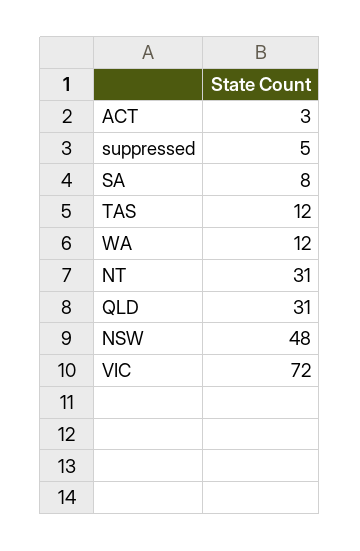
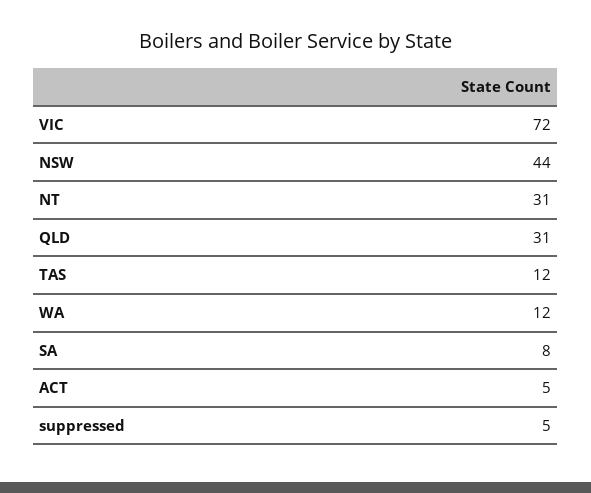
ACT: 3 -> 5
NSW: 48 -> 44

